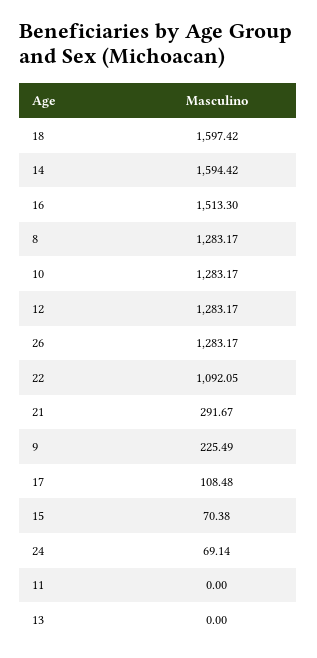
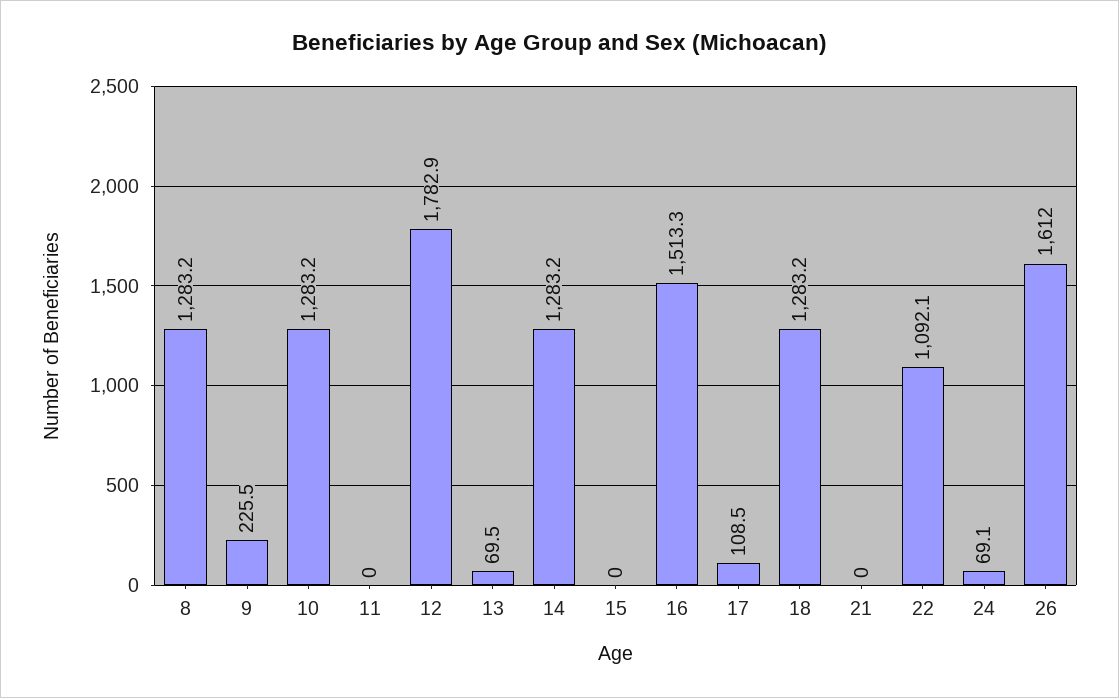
18: 1597.42 -> 1283.2
14: 1594.42 -> 1283.2
12: 1283.17 -> 1782.9
26: 1283.17 -> 1612
21: 291.67 -> 0
15: 70.38 -> 0
13: 0 -> 69.5

